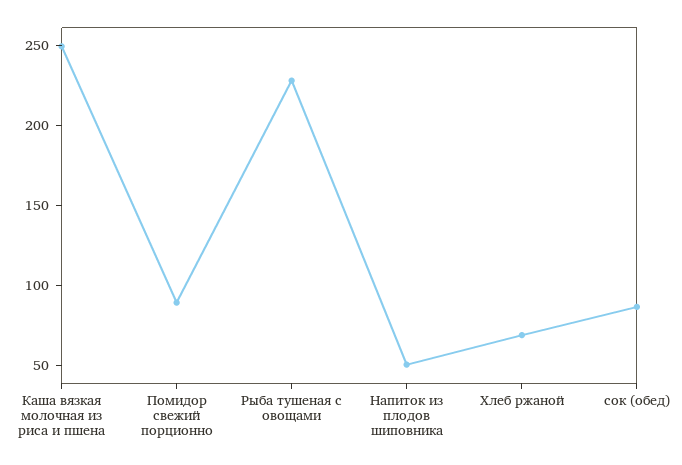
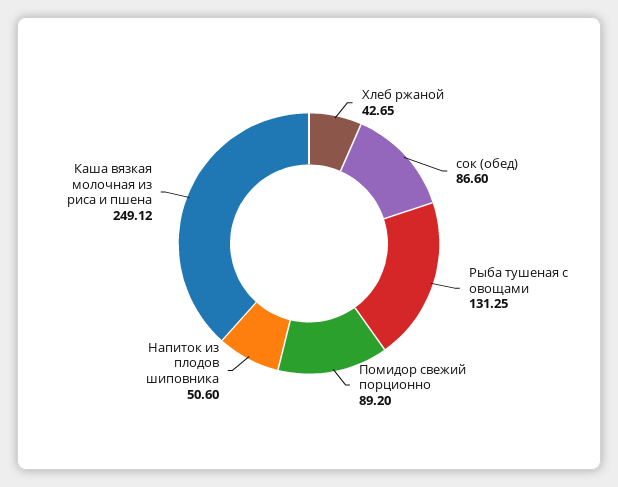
Рыба тушеная с овощами: 230 -> 131.25
Хлеб ржаной: 70 -> 42.65

